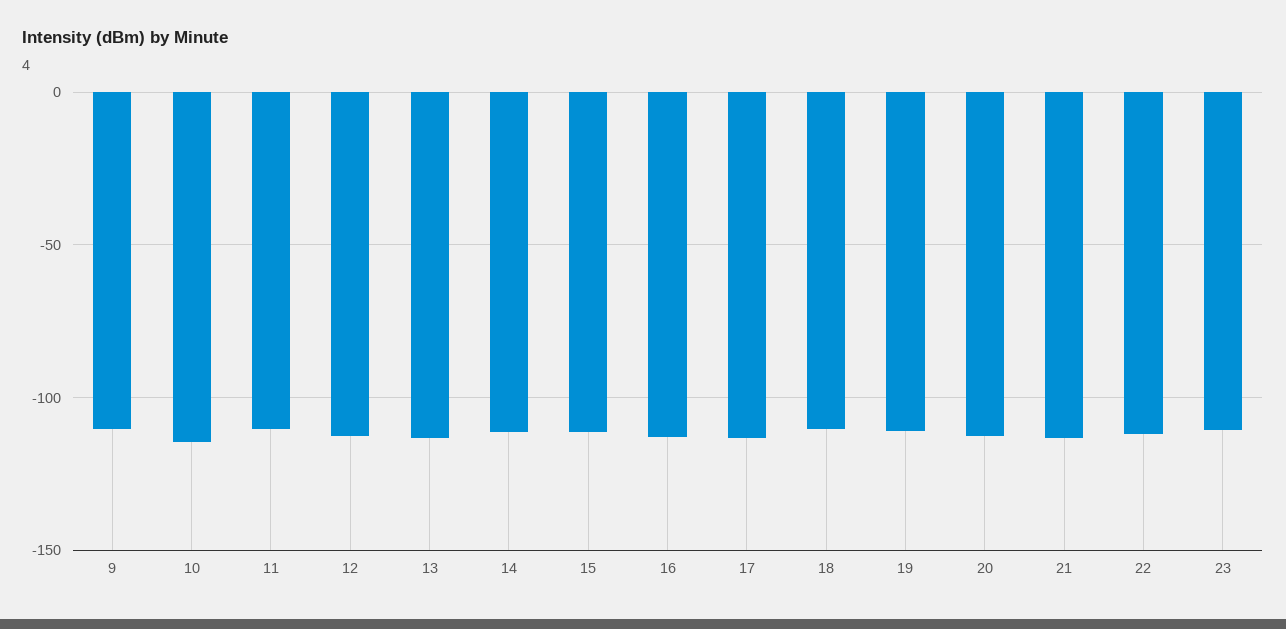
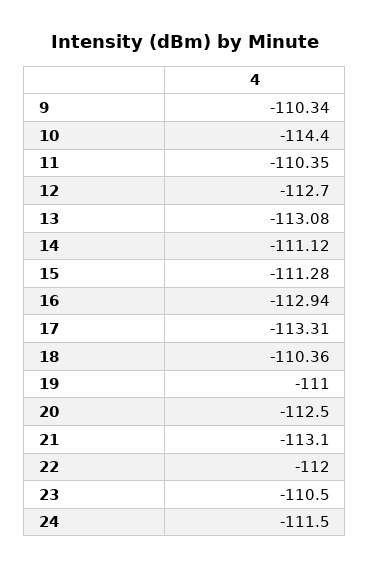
24: none -> -111.5

